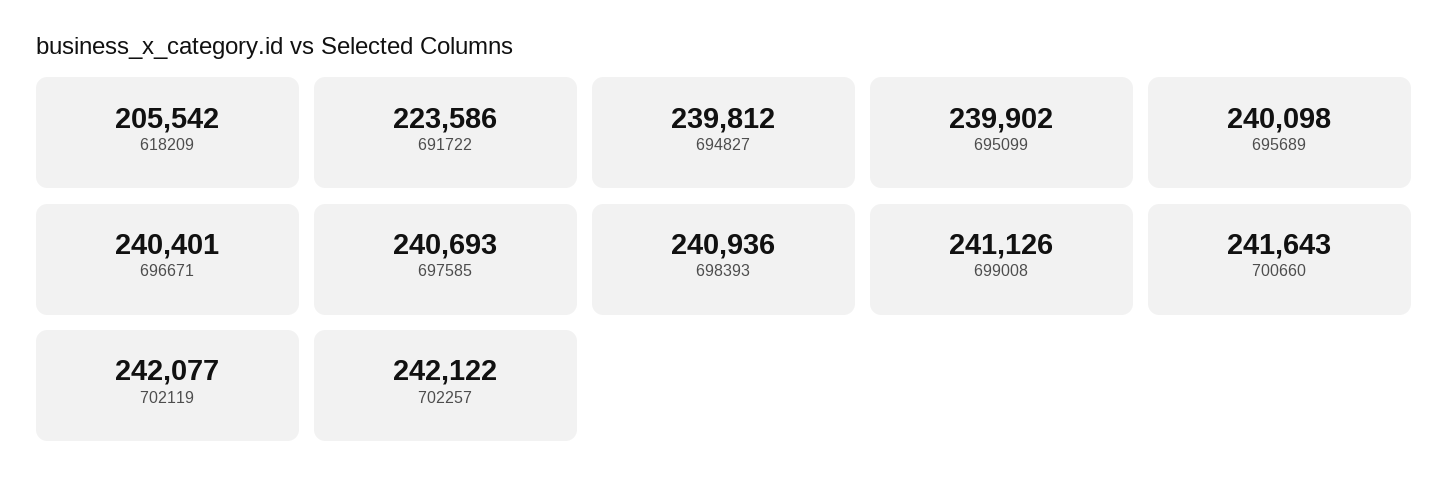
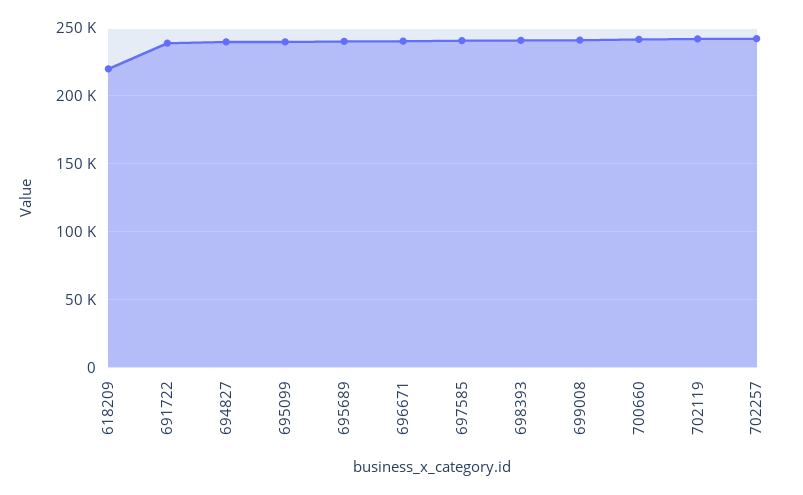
618209: 205542 -> 220000
691722: 223586 -> 240000

